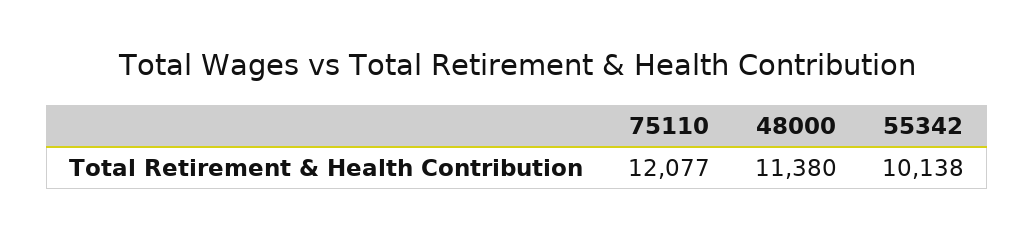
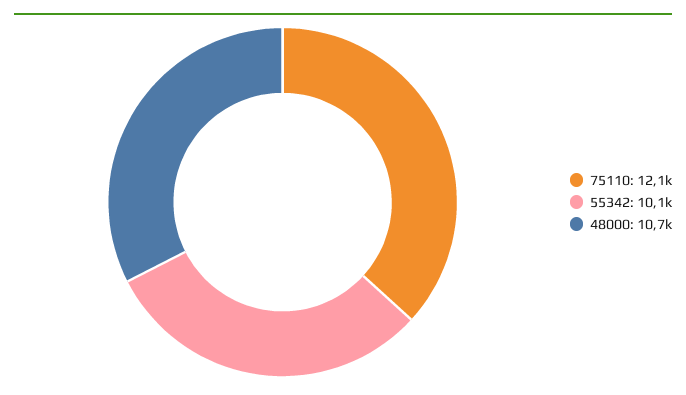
48000: 11380 -> 10700

